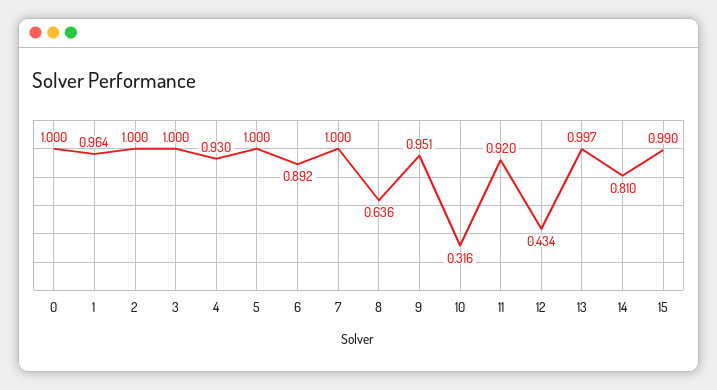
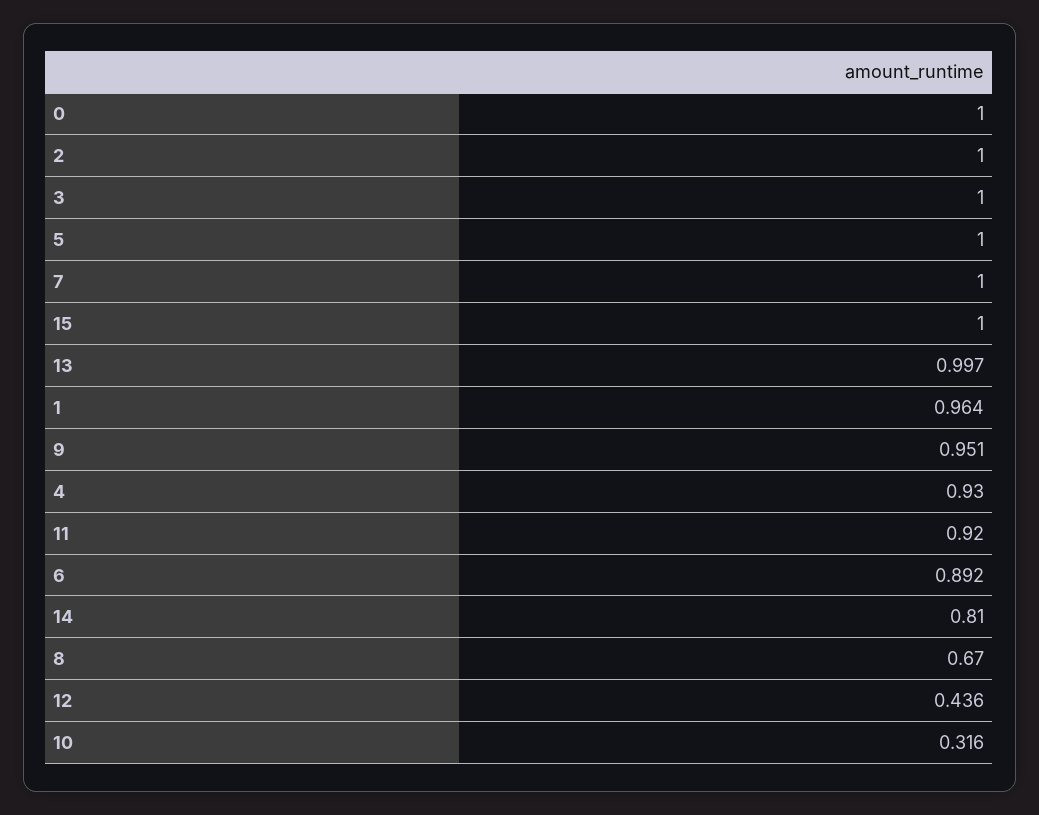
8: 0.636 -> 0.67
12: 0.434 -> 0.436
15: 0.99 -> 1

